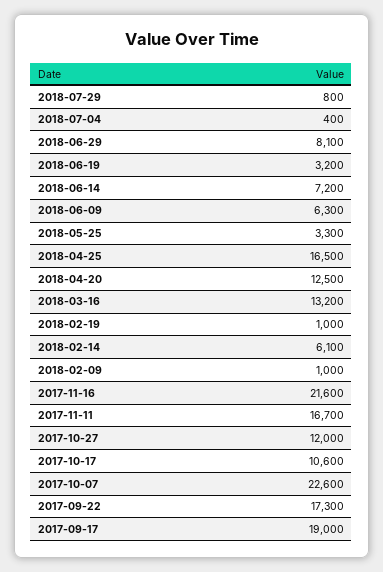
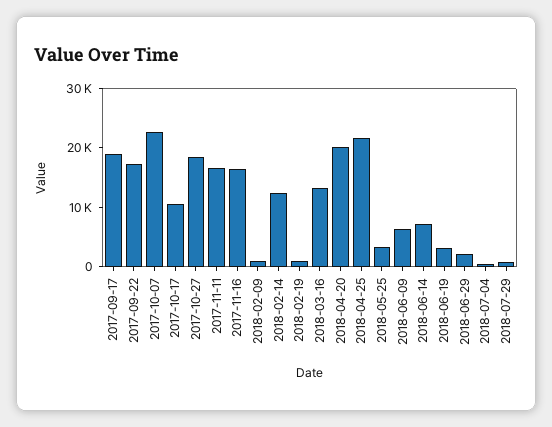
2018-06-29: 8100 -> 2000
2018-04-25: 16500 -> 22000
2018-04-20: 12500 -> 20000
2018-02-14: 6100 -> 12000
2017-11-16: 21600 -> 16000
2017-10-27: 12000 -> 18000

